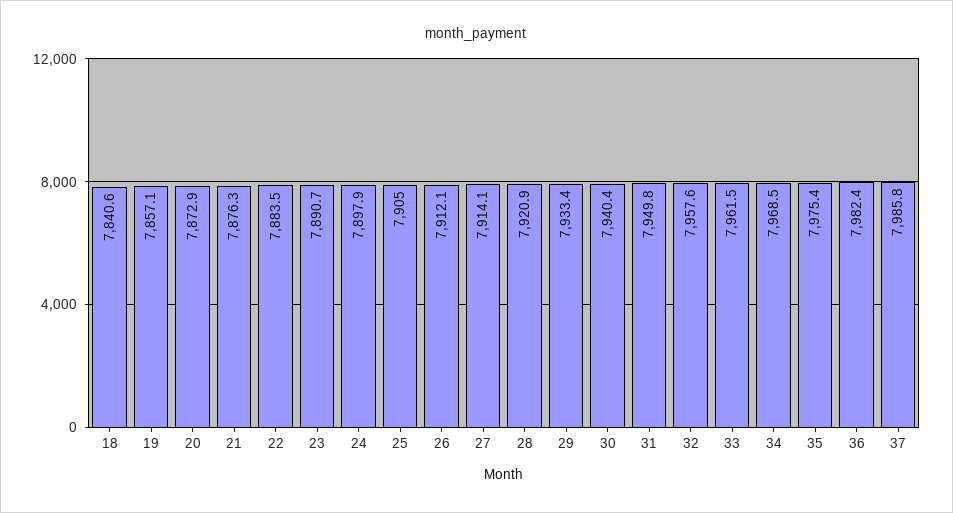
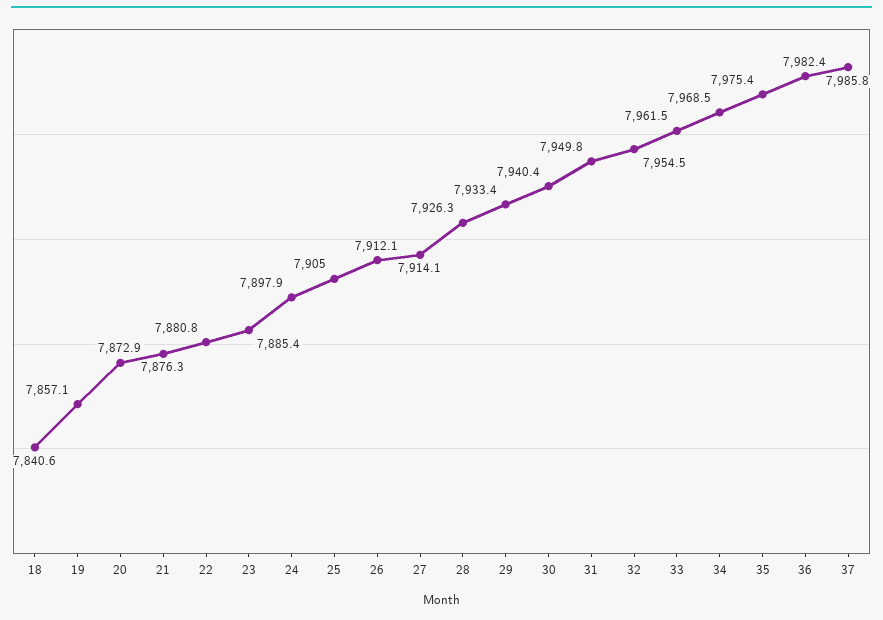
22: 7883.5 -> 7880.8
23: 7890.7 -> 7885.4
28: 7920.9 -> 7926.3
32: 7957.6 -> 7954.5

